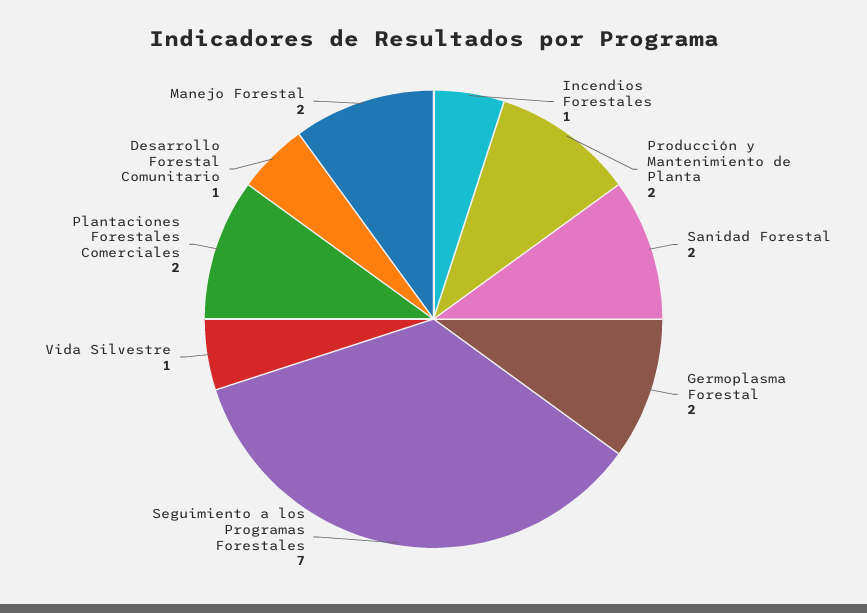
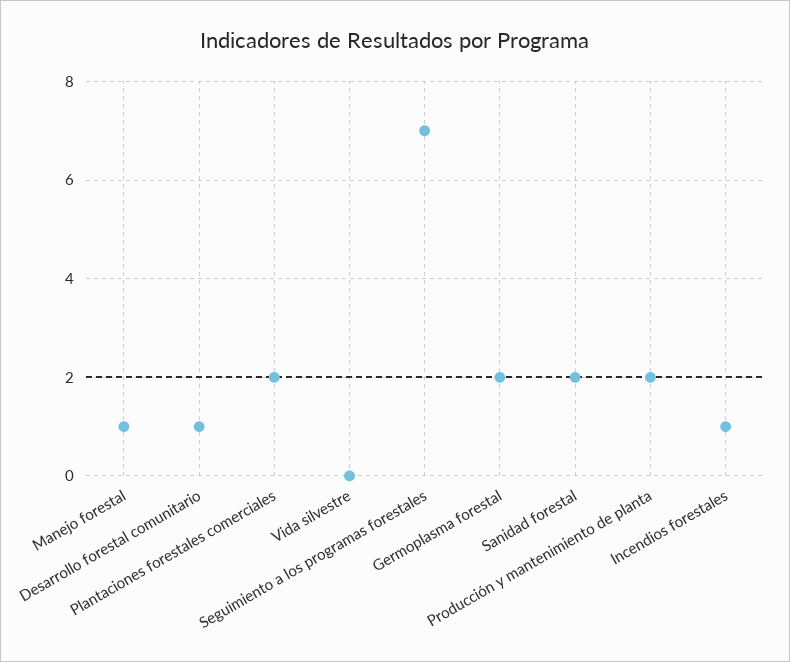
Vida Silvestre: 1 -> 0
Manejo Forestal: 2 -> 1

